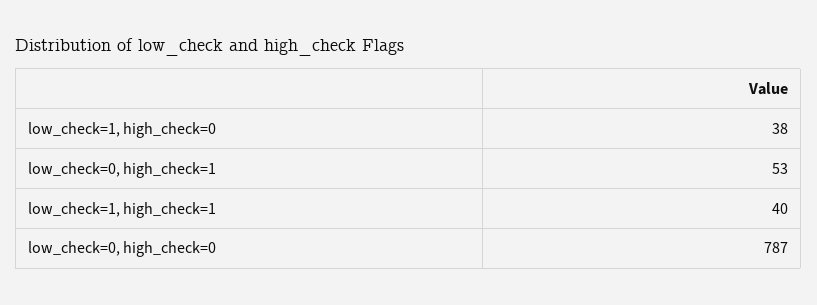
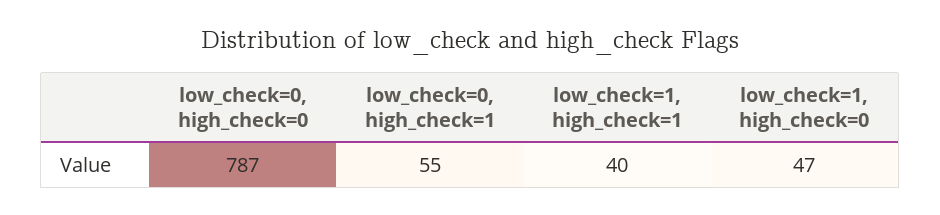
low_check=1, high_check=0: 38 -> 47
low_check=0, high_check=1: 53 -> 55

